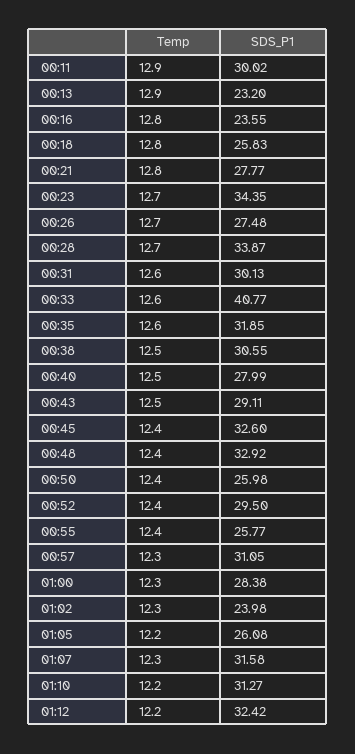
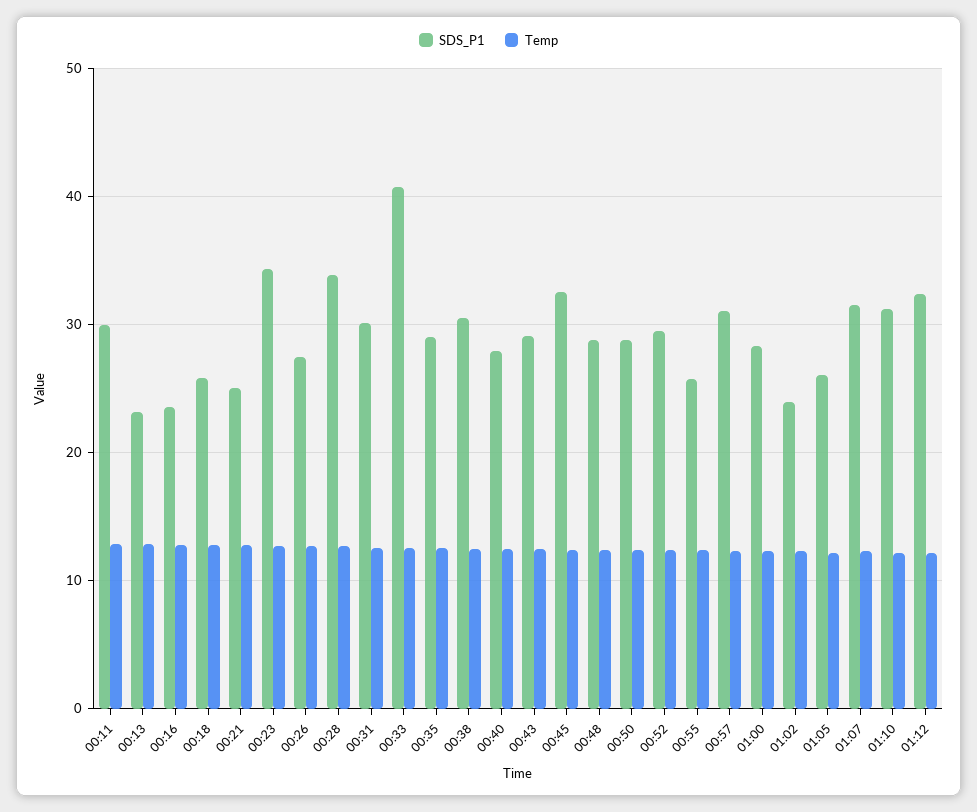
SDS_P1, 00:21: 27.77 -> 25
SDS_P1, 00:35: 31.85 -> 29
SDS_P1, 00:48: 32.92 -> 29
SDS_P1, 00:50: 25.98 -> 29

